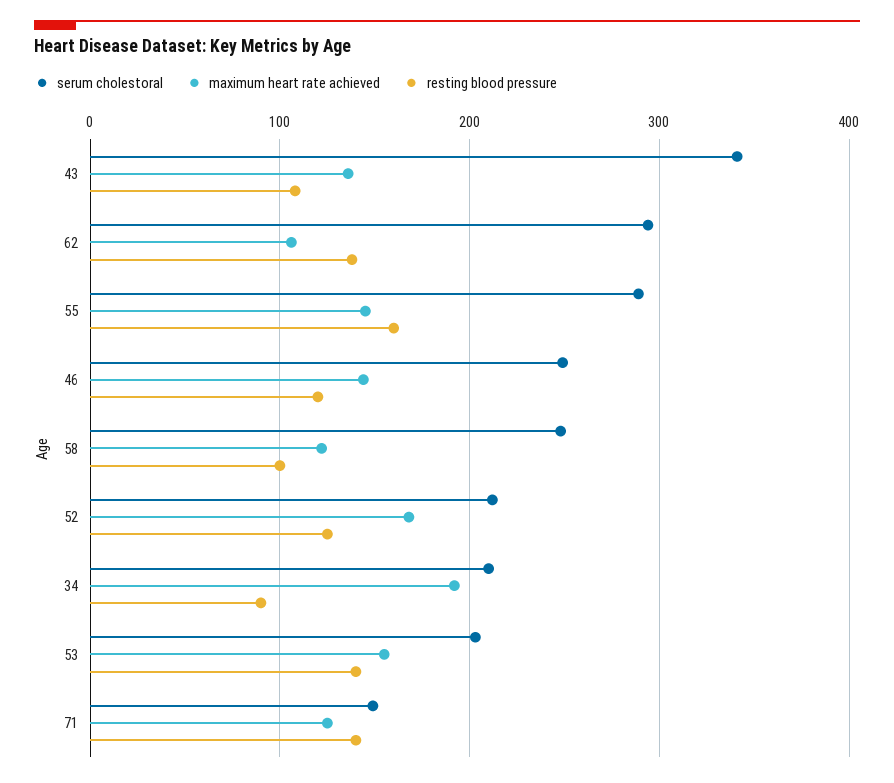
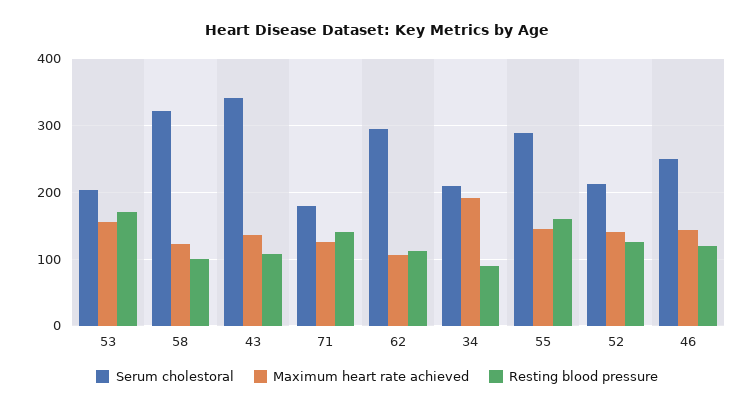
resting blood pressure, 62: 140 -> 110
serum cholestoral, 58: 250 -> 320
maximum heart rate achieved, 52: 170 -> 140
resting blood pressure, 53: 140 -> 170
serum cholestoral, 71: 150 -> 180

